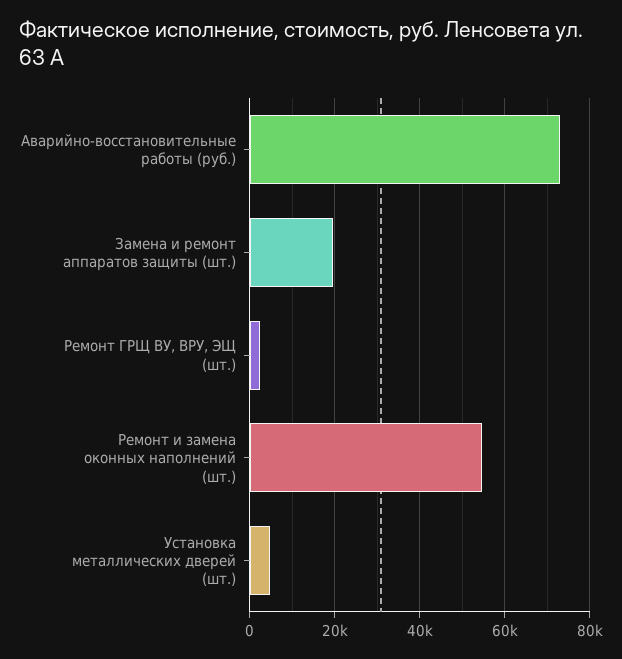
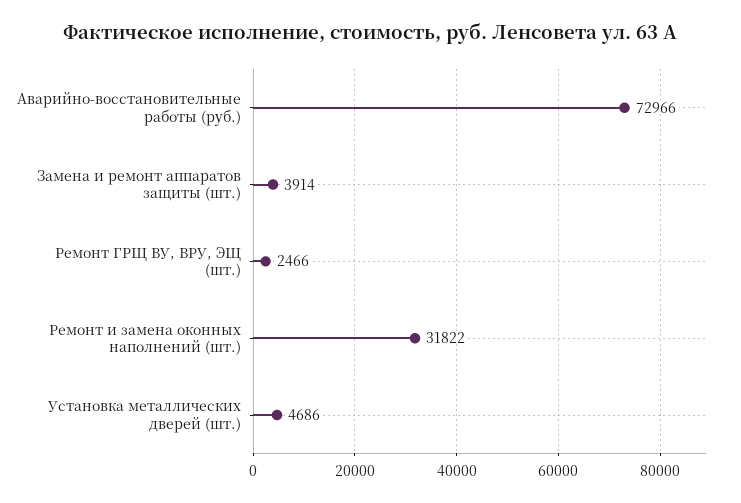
Замена и ремонт аппаратов защиты (шт.): 20000 -> 3914
Ремонт и замена оконных наполнений (шт.): 54000 -> 31822

